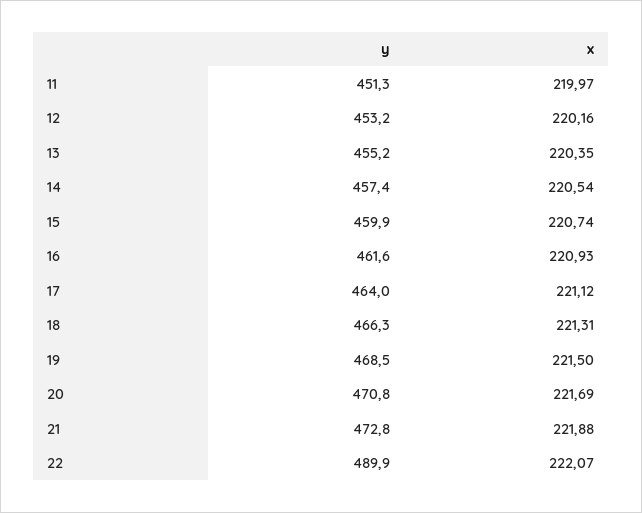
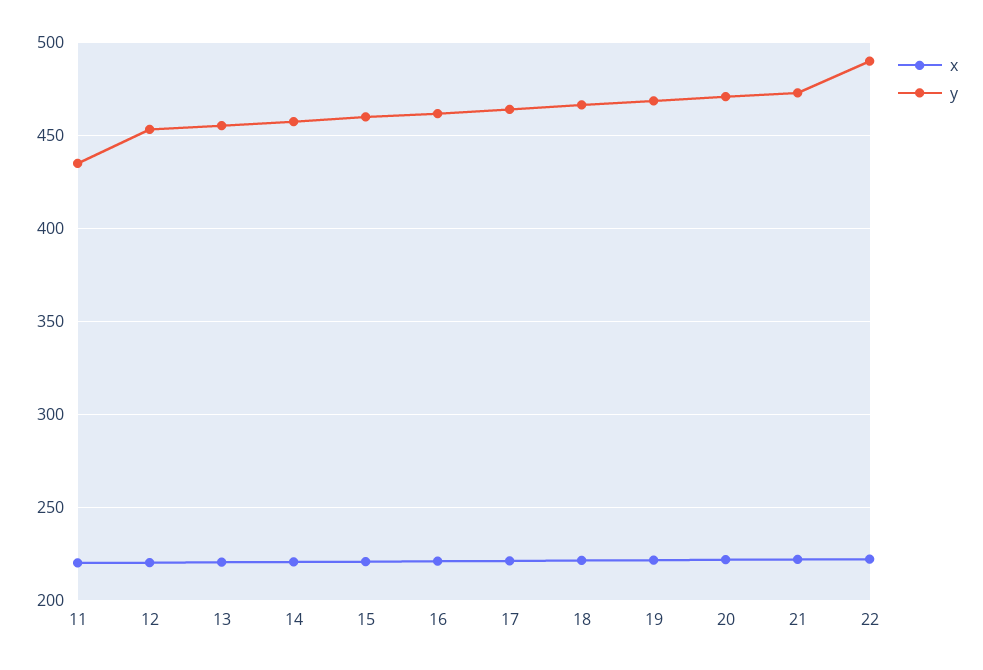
y, 11: 451.3 -> 435

